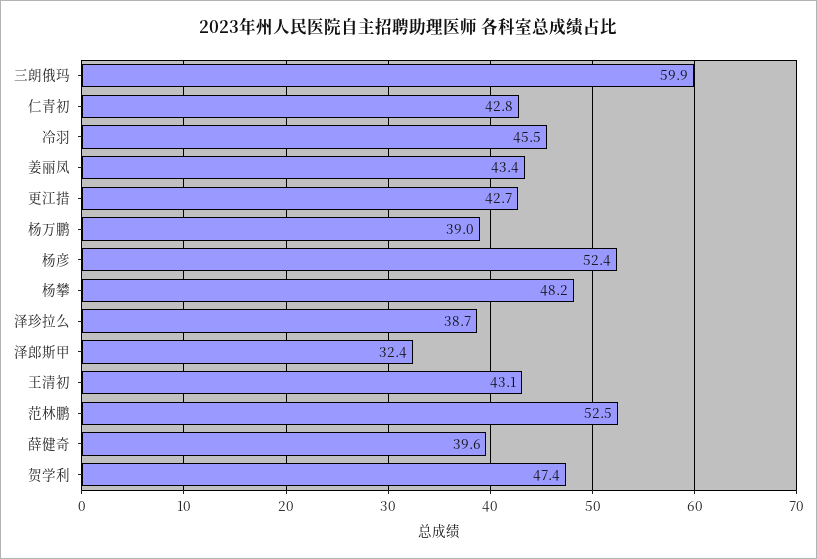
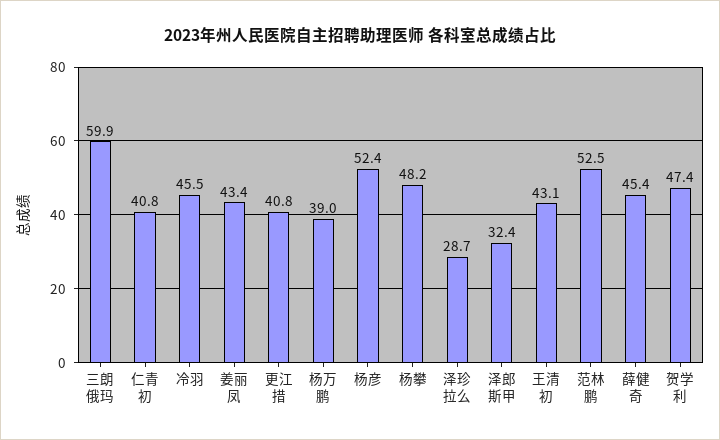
仁青初: 42.8 -> 40.8
更江措: 42.7 -> 40.8
泽珍拉么: 38.7 -> 28.7
薛健奇: 39.6 -> 45.4

